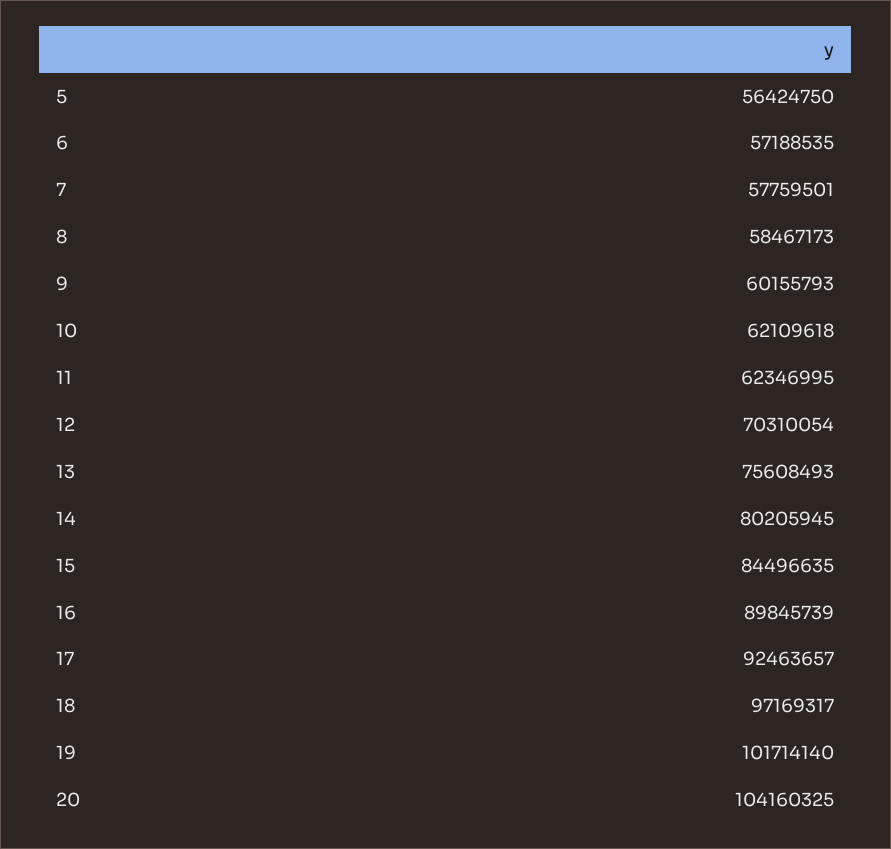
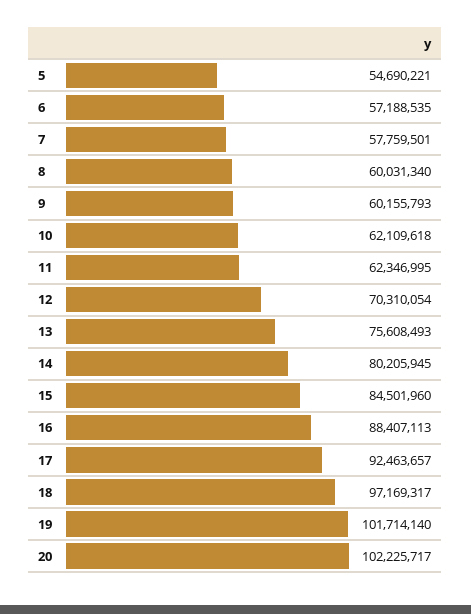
5: 56424750 -> 54690221
8: 58467173 -> 60031340
15: 84496635 -> 84501960
16: 89845739 -> 88407113
20: 104160325 -> 102225717

